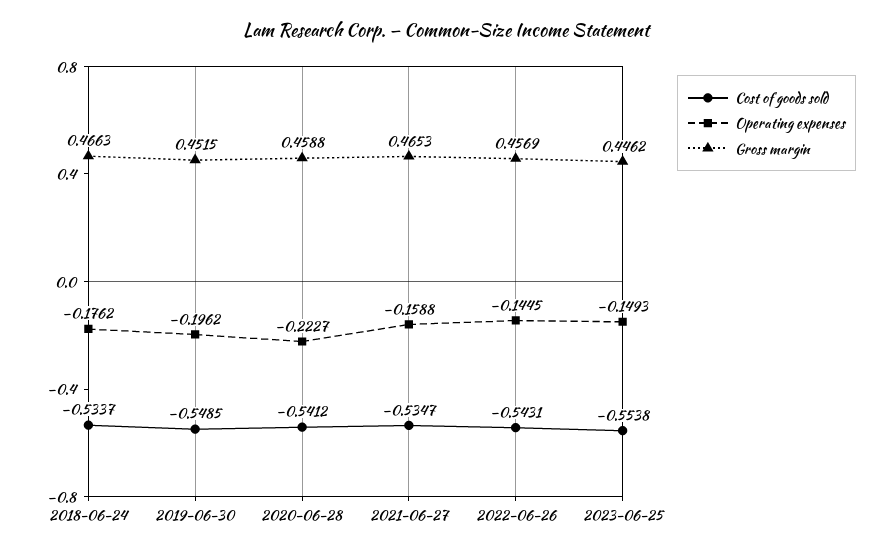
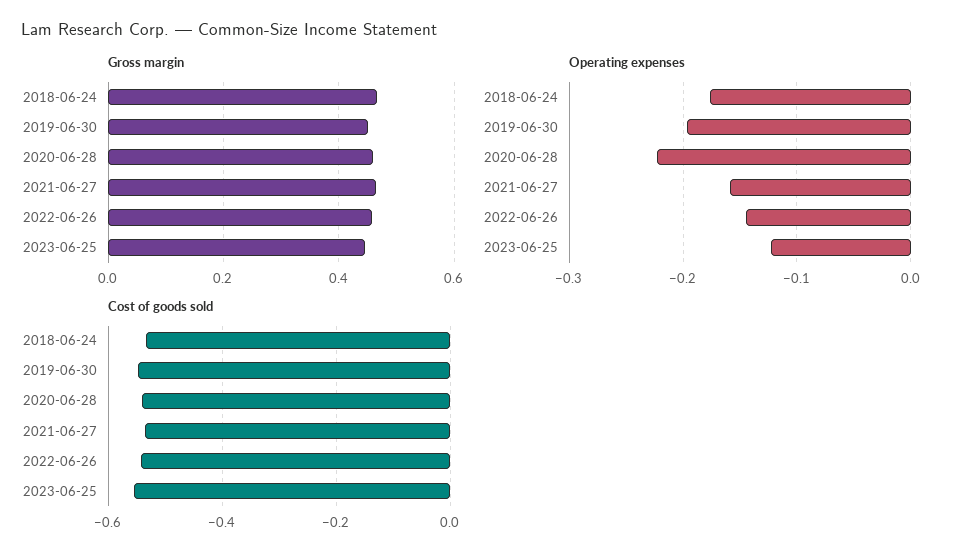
Operating expenses, 2023-06-25: -0.1493 -> -0.12

